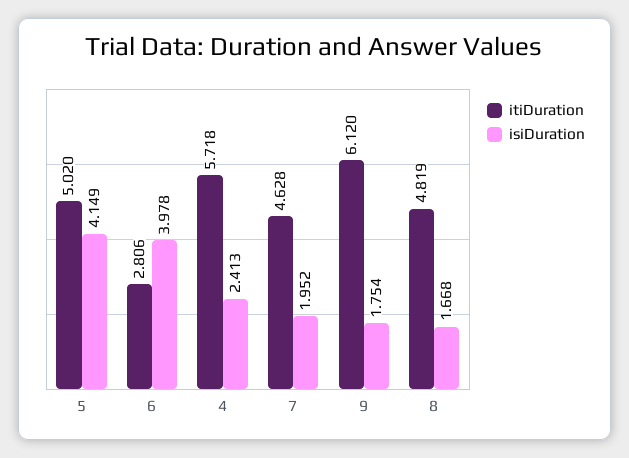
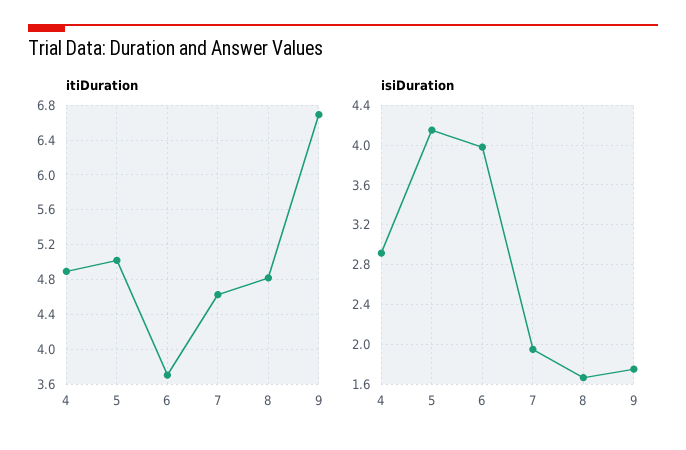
itiDuration, 6: 2.806 -> 3.7
itiDuration, 4: 5.718 -> 4.9
isiDuration, 4: 2.413 -> 2.9
itiDuration, 9: 6.12 -> 6.7

